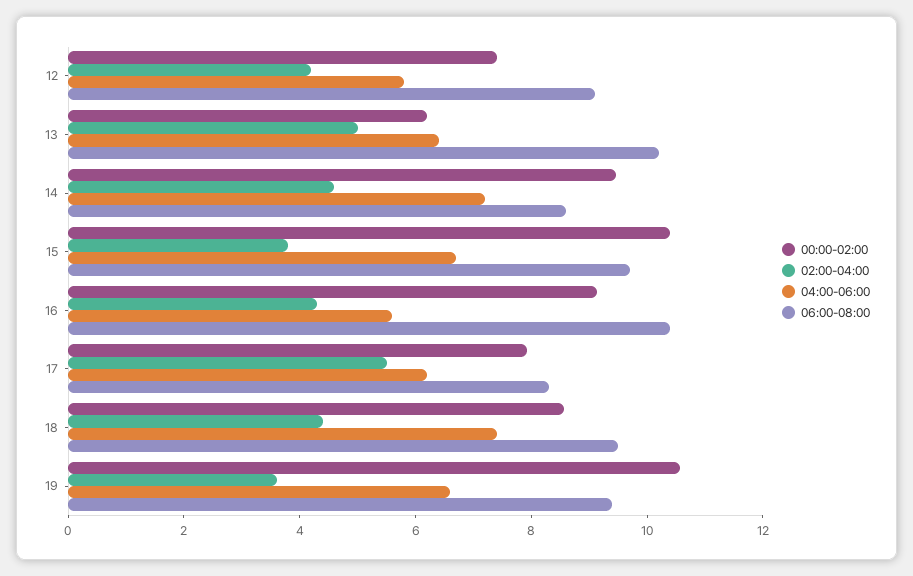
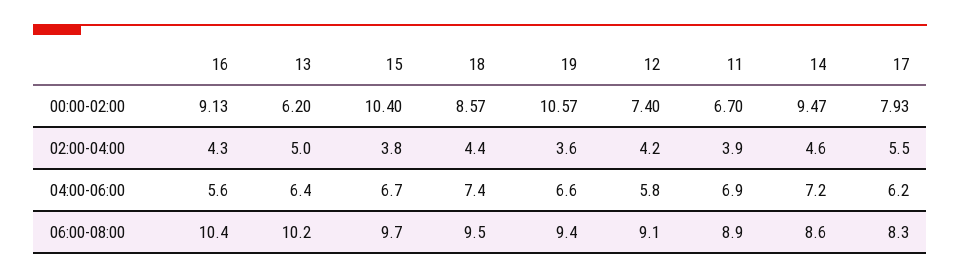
00:00-02:00, 11: none -> 6.7
02:00-04:00, 11: none -> 3.9
04:00-06:00, 11: none -> 6.9
06:00-08:00, 11: none -> 8.9

